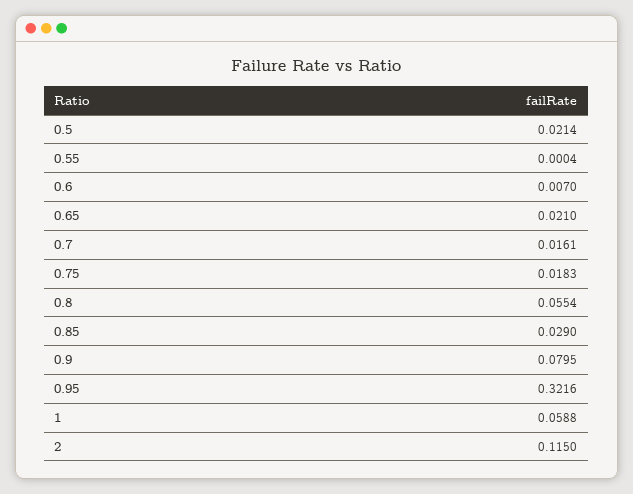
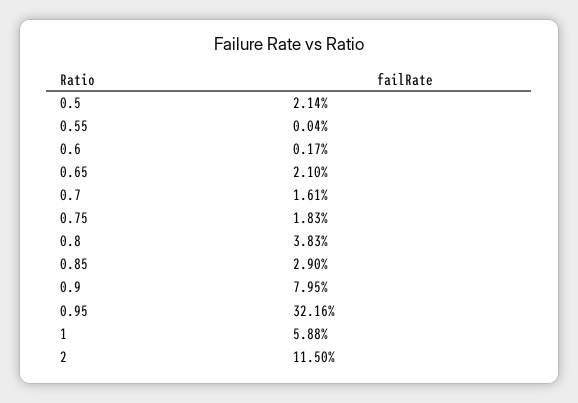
0.6: 0.007 -> 0.0017
0.8: 0.0554 -> 0.0383

